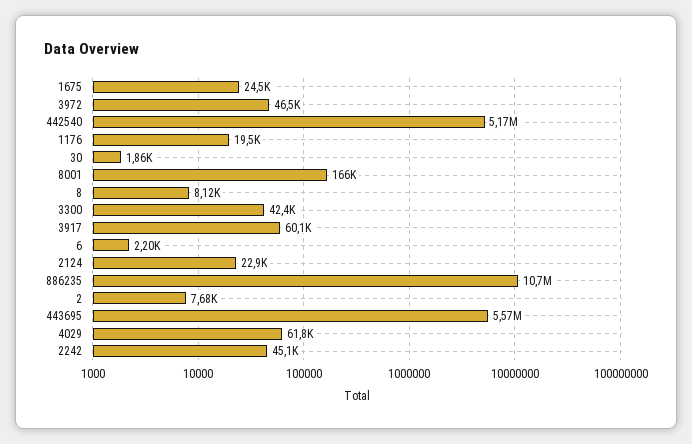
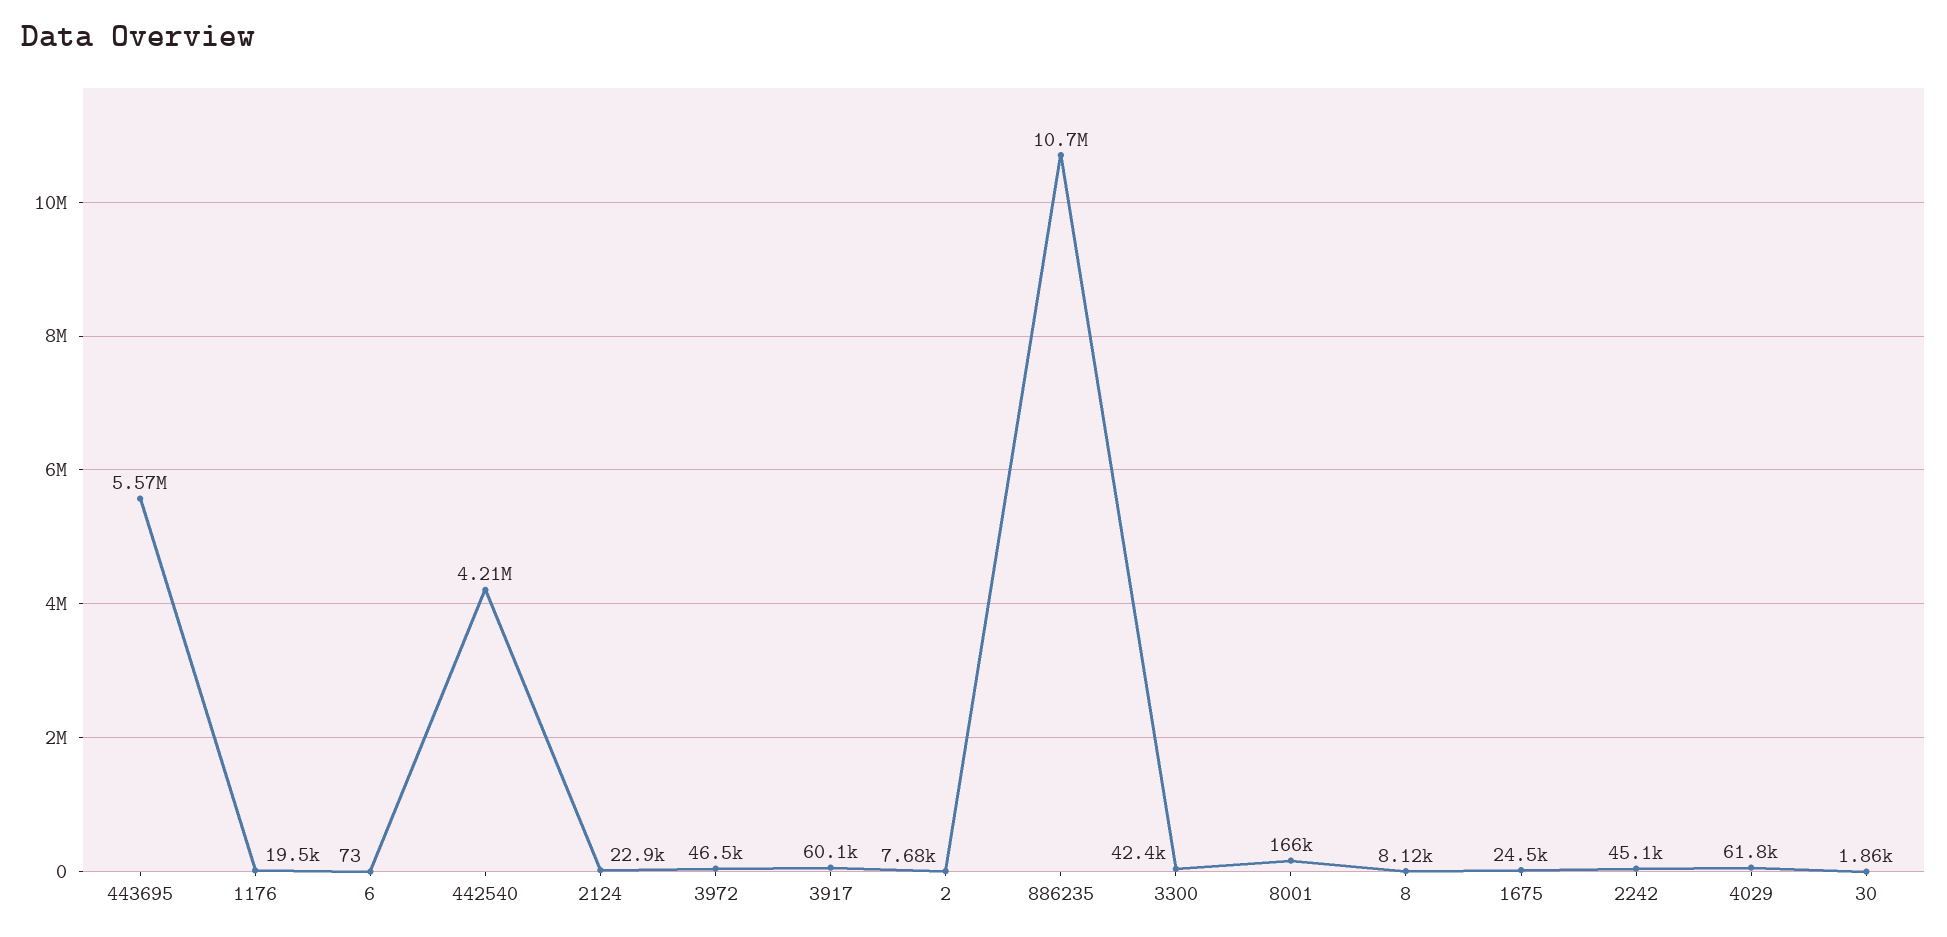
442540: 5170000 -> 4210000
6: 2200 -> 73

